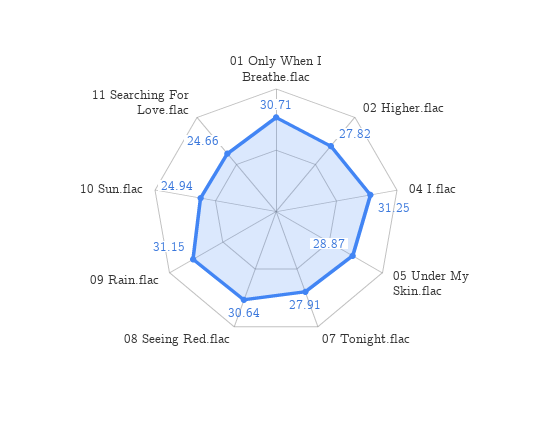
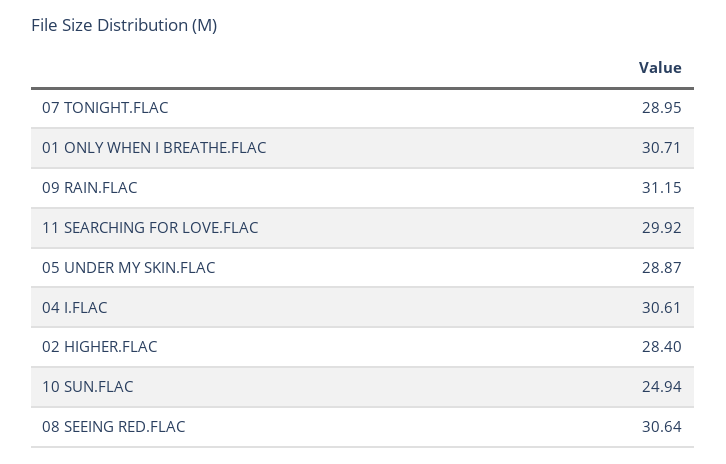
02 Higher.flac: 27.82 -> 28.4
04 I.flac: 31.25 -> 30.61
07 Tonight.flac: 27.91 -> 28.95
11 Searching For Love.flac: 24.66 -> 29.92

